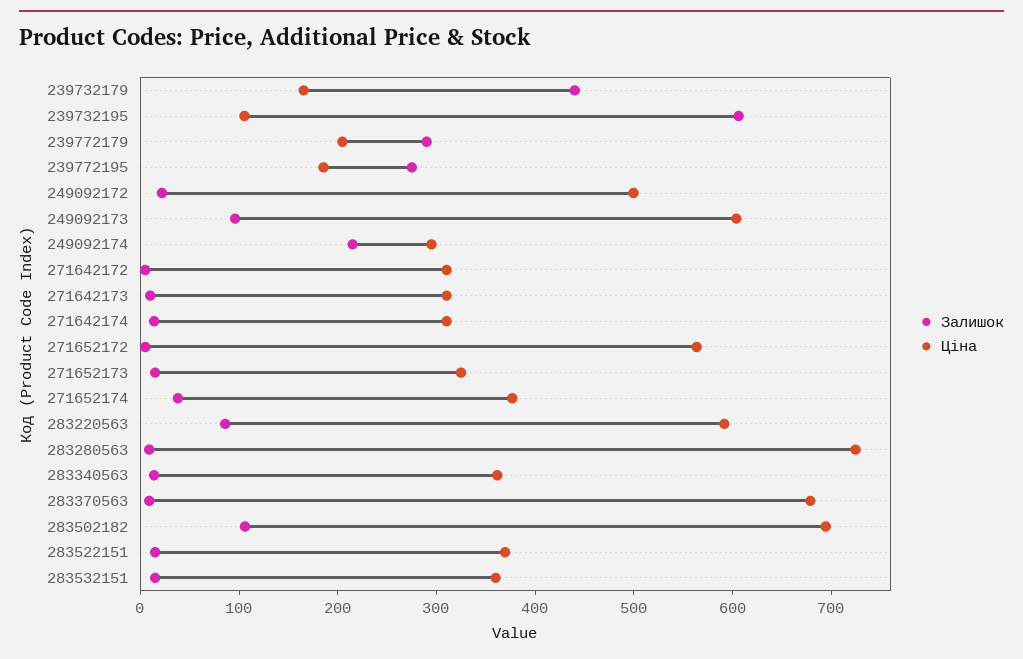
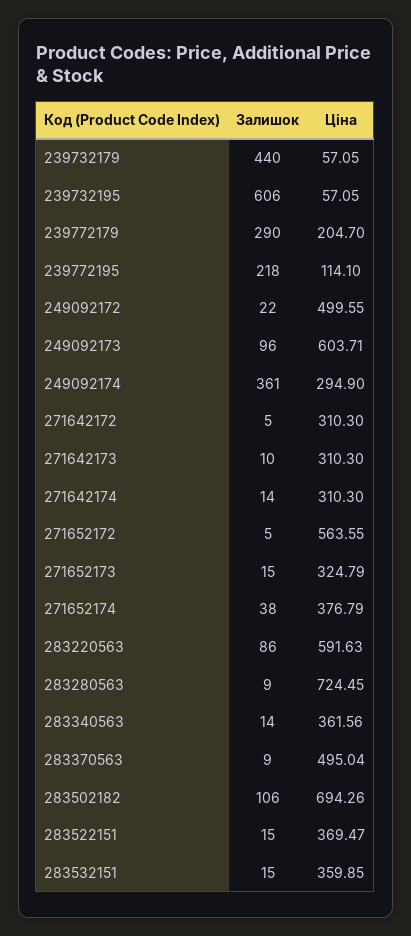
Ціна, 239732179: 160 -> 57.05
Ціна, 239732195: 100 -> 57.05
Залишок, 239772195: 280 -> 218
Ціна, 239772195: 180 -> 114.1
Залишок, 249092174: 220 -> 361
Ціна, 283370563: 680 -> 495.04

